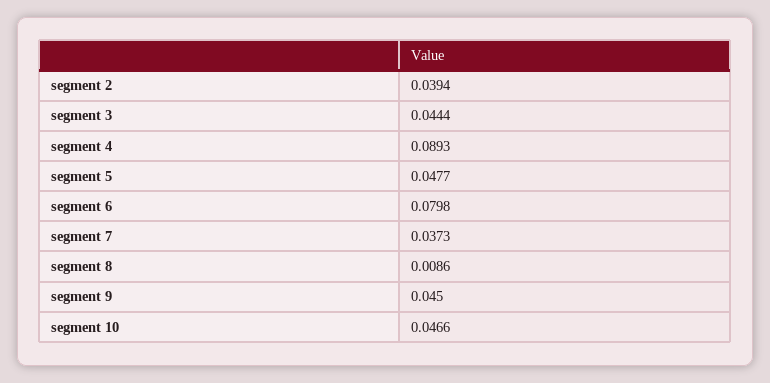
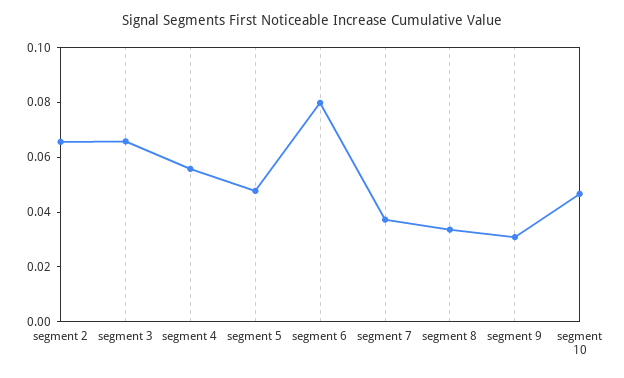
segment 2: 0.0394 -> 0.065
segment 3: 0.0444 -> 0.065
segment 4: 0.0893 -> 0.055
segment 8: 0.0086 -> 0.035
segment 9: 0.045 -> 0.03

